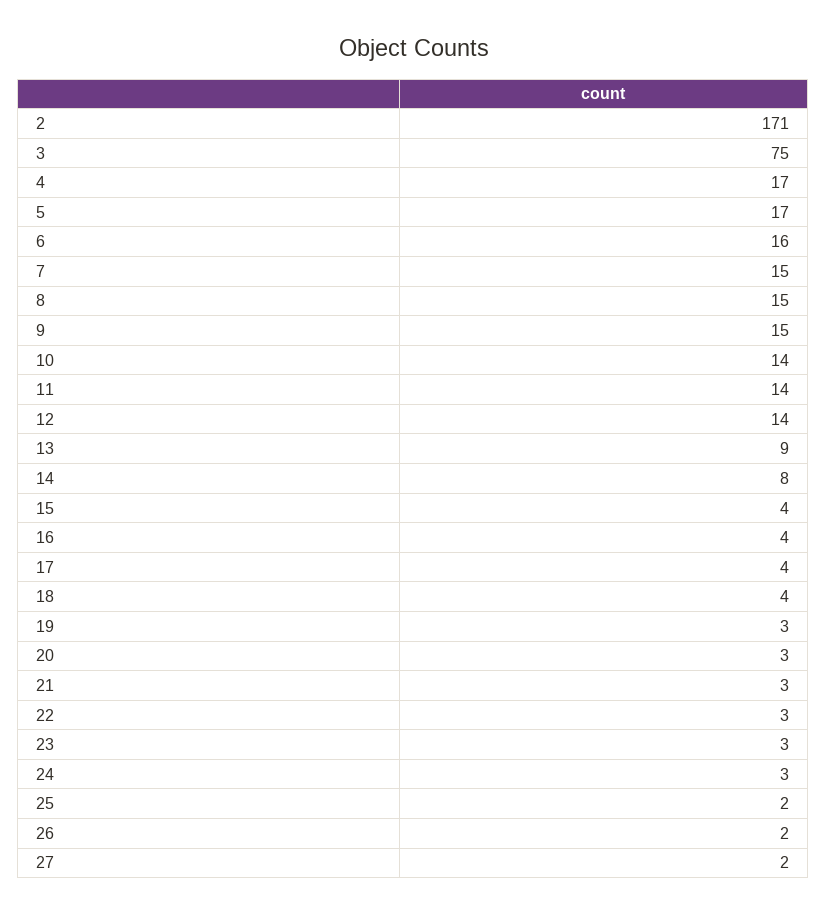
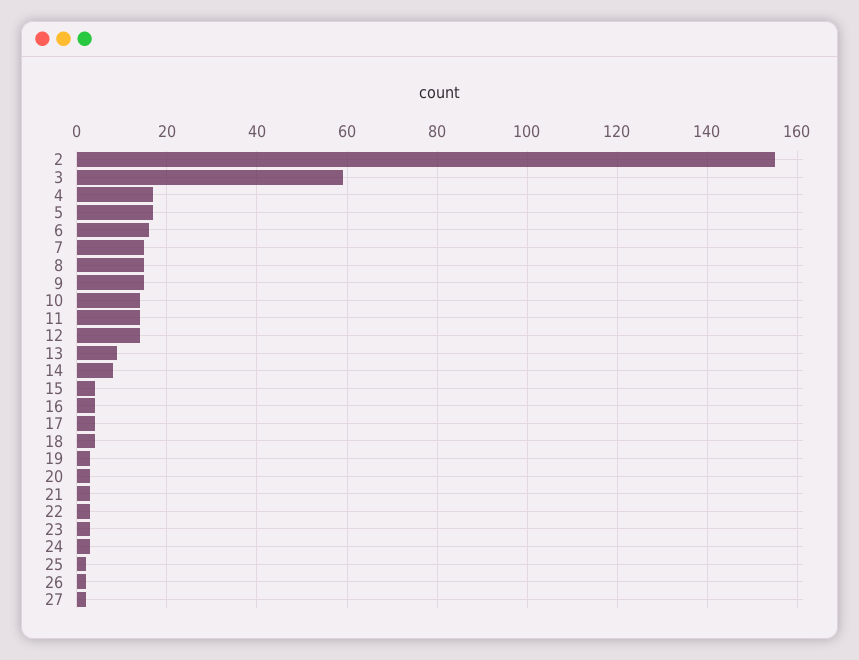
2: 171 -> 155
3: 75 -> 60

